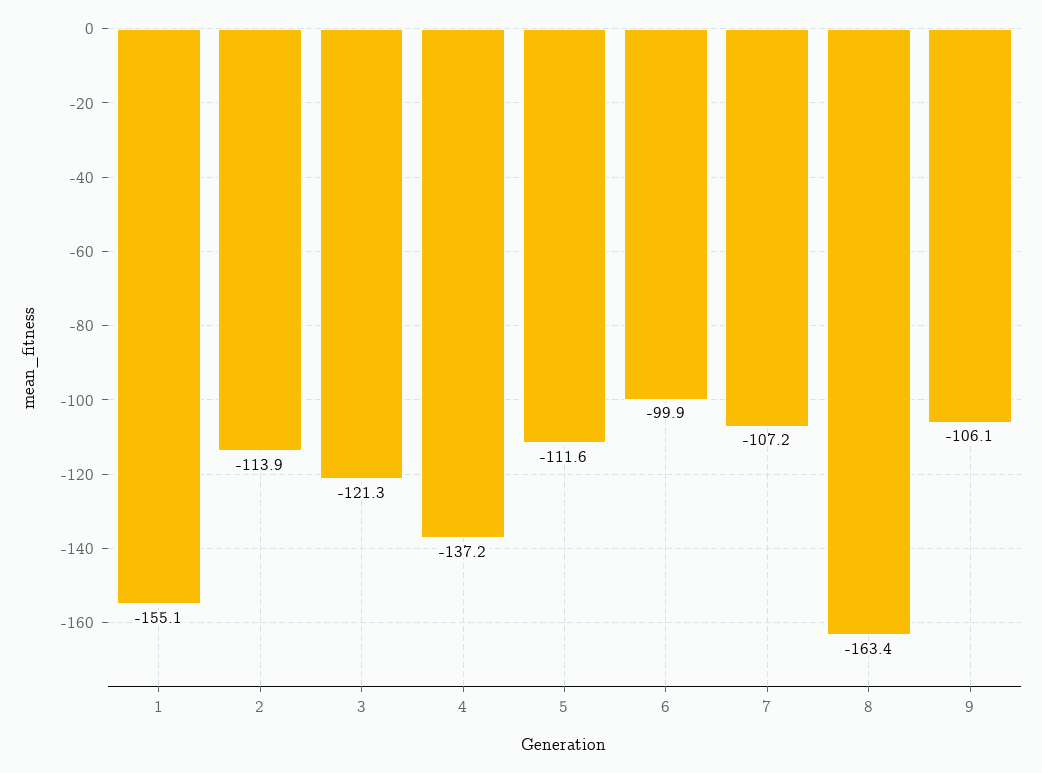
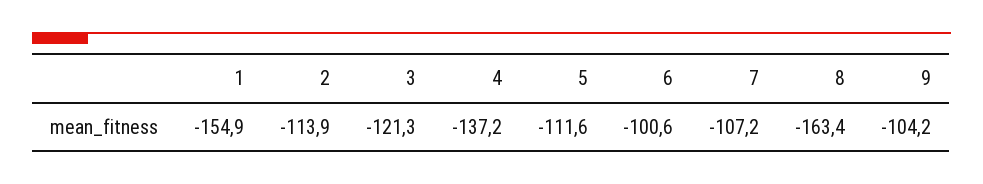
1: -155.1 -> -154.9
6: -99.9 -> -100.6
9: -106.1 -> -104.2

